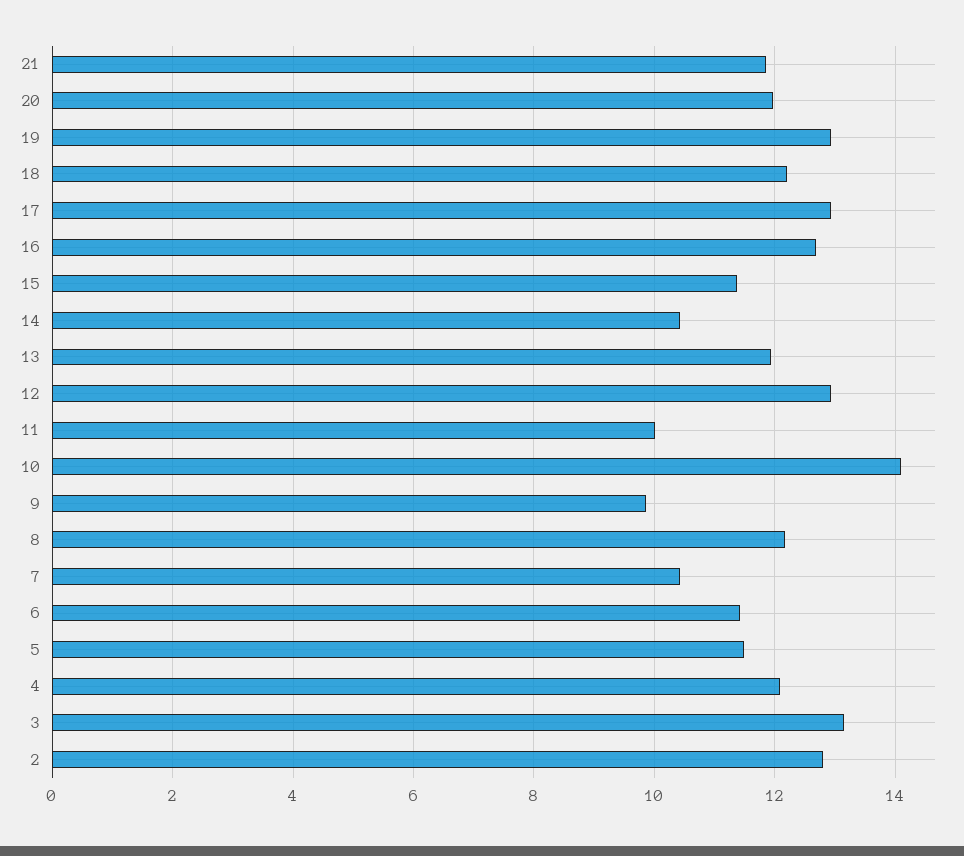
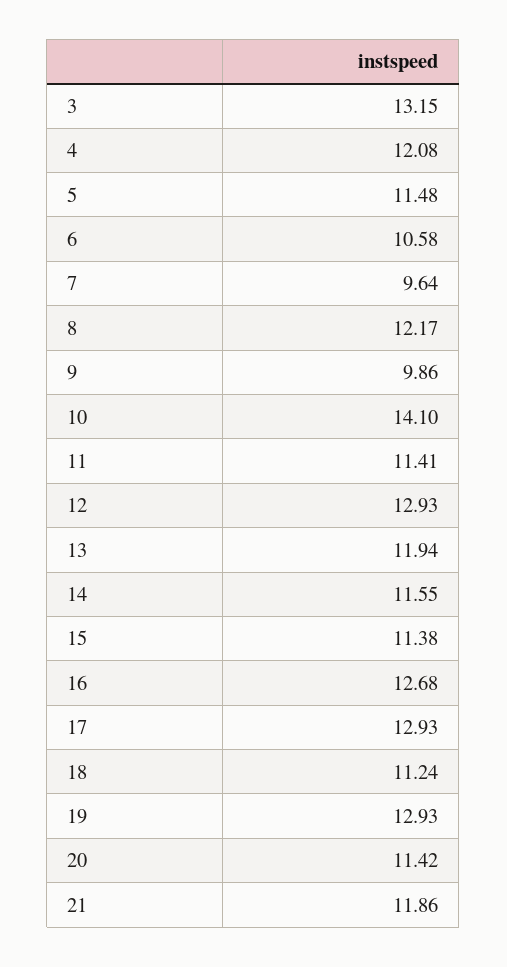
20: 12 -> 11.42
18: 12.2 -> 11.24
14: 10.4 -> 11.55
11: 10 -> 11.41
7: 10.4 -> 9.64
6: 11.4 -> 10.58
2: 12.8 -> none

